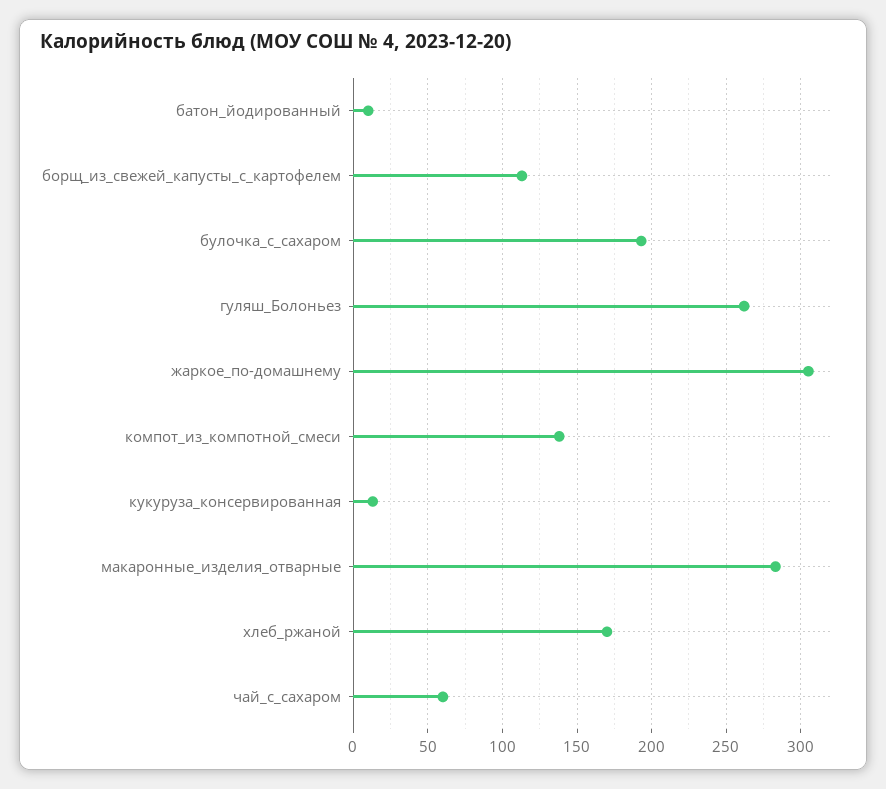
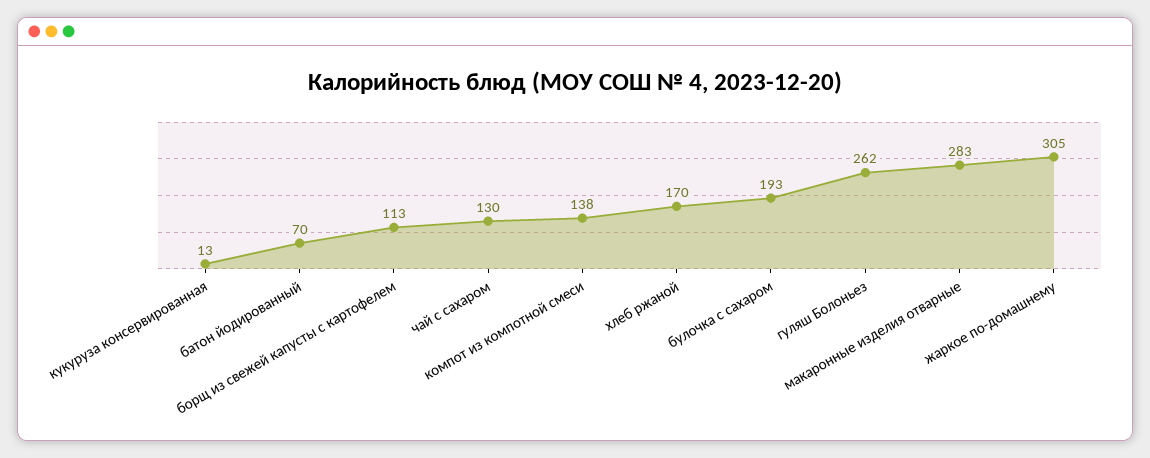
батон_йодированный: 10 -> 70
чай_с_сахаром: 60 -> 130

